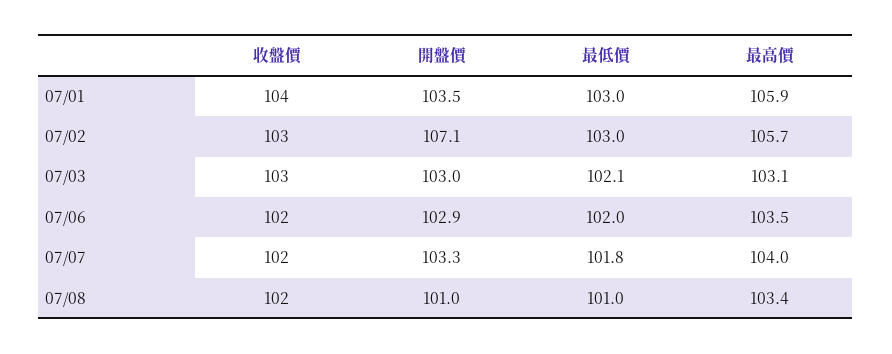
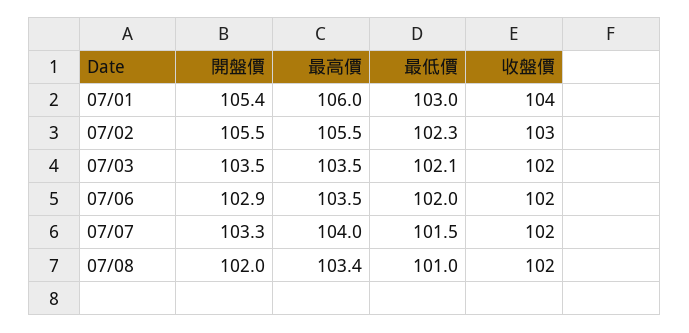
開盤價, 07/01: 103.5 -> 105.4
最高價, 07/01: 105.9 -> 106
開盤價, 07/02: 107.1 -> 105.5
最低價, 07/02: 103 -> 102.3
最高價, 07/02: 105.7 -> 105.5
收盤價, 07/03: 103 -> 102
開盤價, 07/03: 103 -> 103.5
最高價, 07/03: 103.1 -> 103.5
最低價, 07/07: 101.8 -> 101.5
開盤價, 07/08: 101 -> 102

